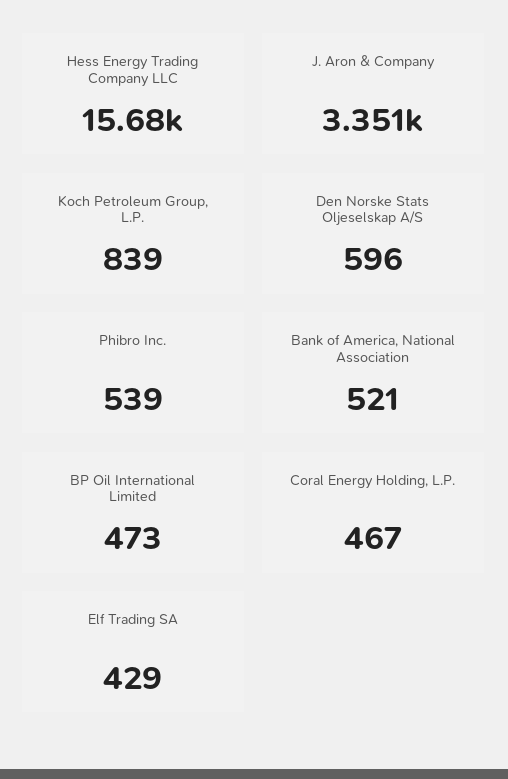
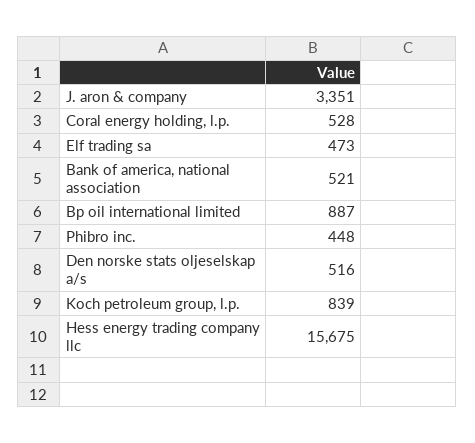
Den Norske Stats Oljeselskap A/S: 596 -> 516
Phibro Inc.: 539 -> 448
BP Oil International Limited: 473 -> 887
Coral Energy Holding, L.P.: 467 -> 528
Elf Trading SA: 429 -> 473

